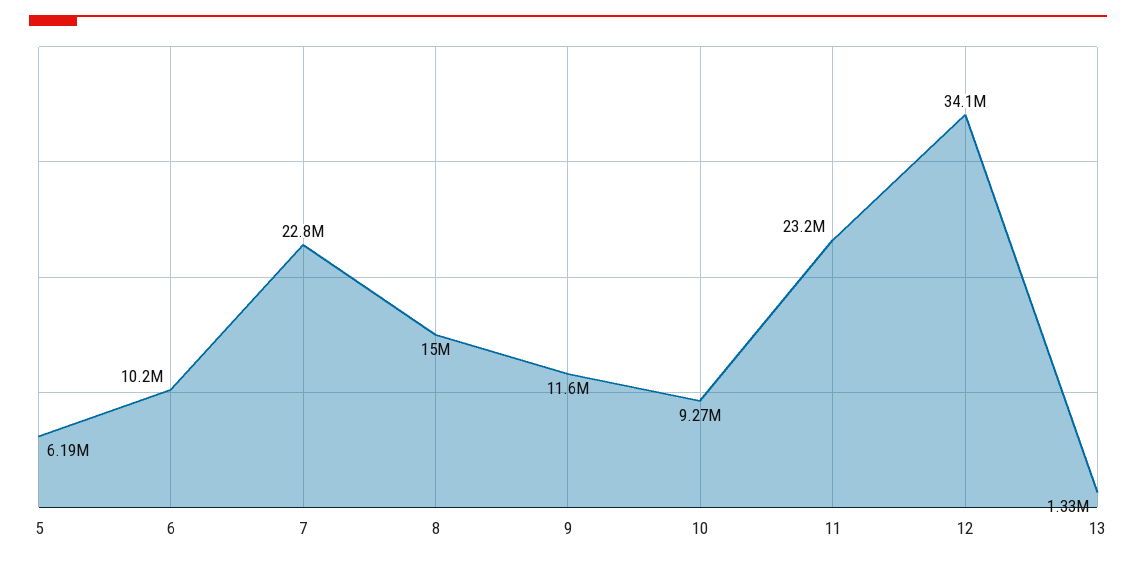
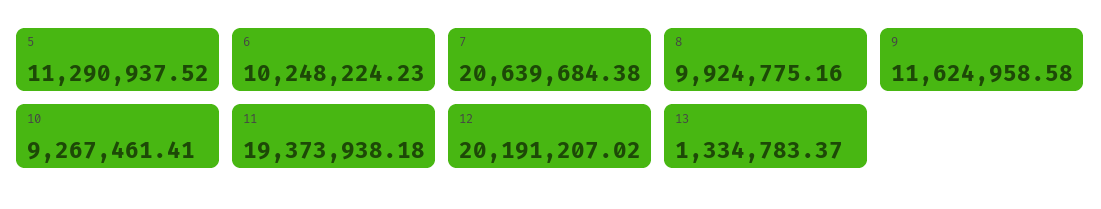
5: 6190000 -> 11290937.52
7: 22800000 -> 20639684.38
8: 15000000 -> 9924775.16
11: 23200000 -> 19373938.18
12: 34100000 -> 20191207.02

